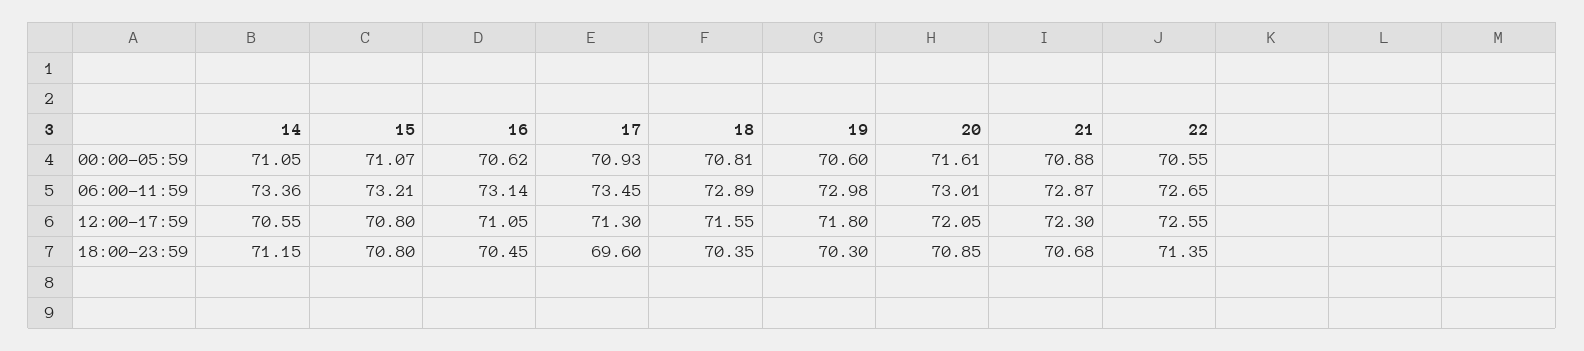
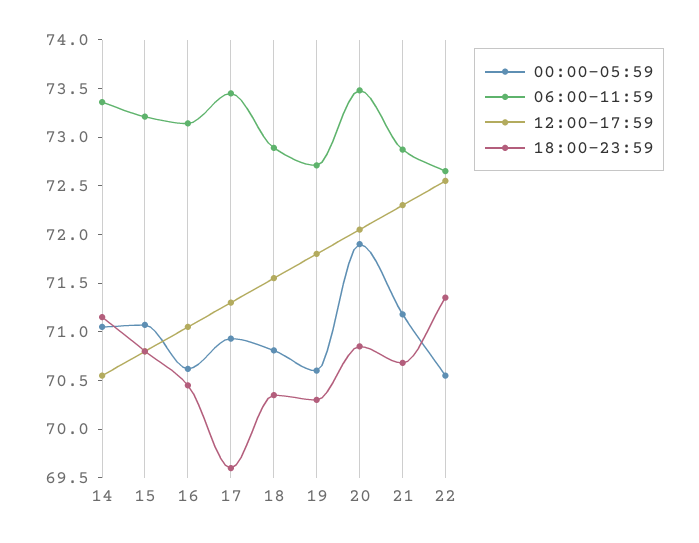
00:00-05:59, 20: 71.61 -> 71.9
00:00-05:59, 21: 70.88 -> 71.2
06:00-11:59, 19: 72.98 -> 72.7
06:00-11:59, 20: 73.01 -> 73.5

